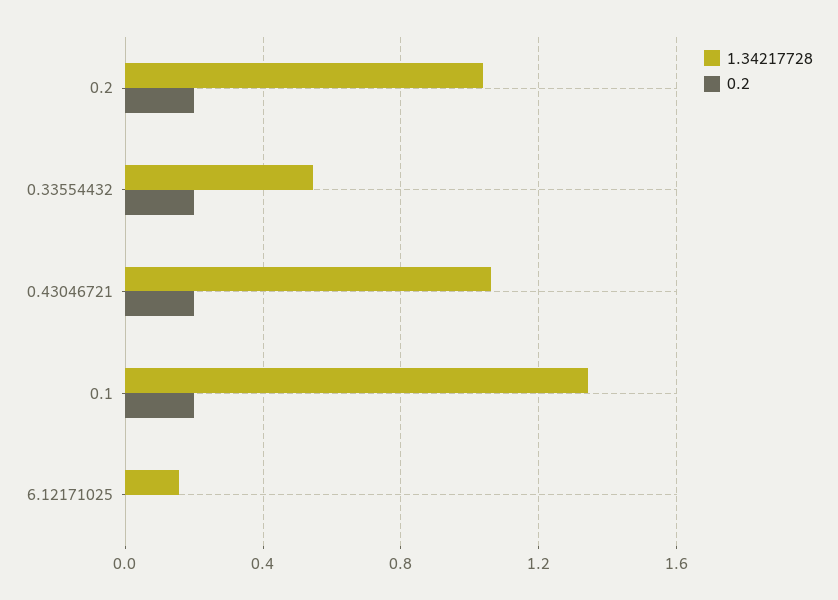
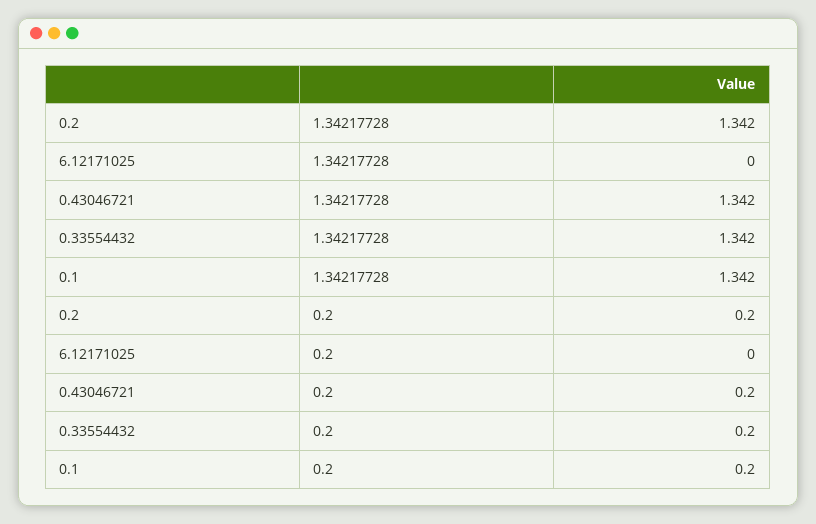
1.34217728, 0.2: 1.05 -> 1.342
1.34217728, 0.33554432: 0.55 -> 1.342
1.34217728, 0.43046721: 1.05 -> 1.342
1.34217728, 6.12171025: 0.15 -> 0

